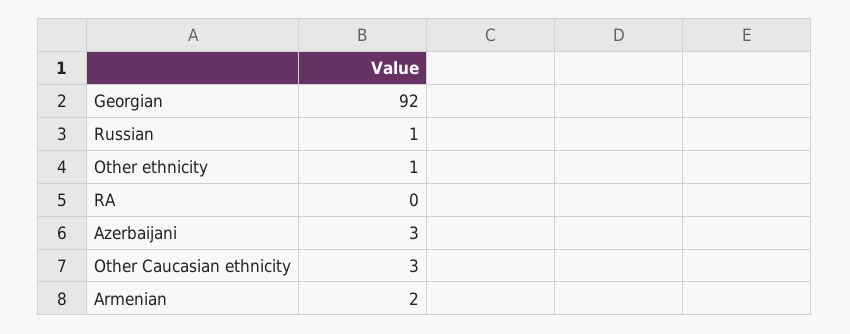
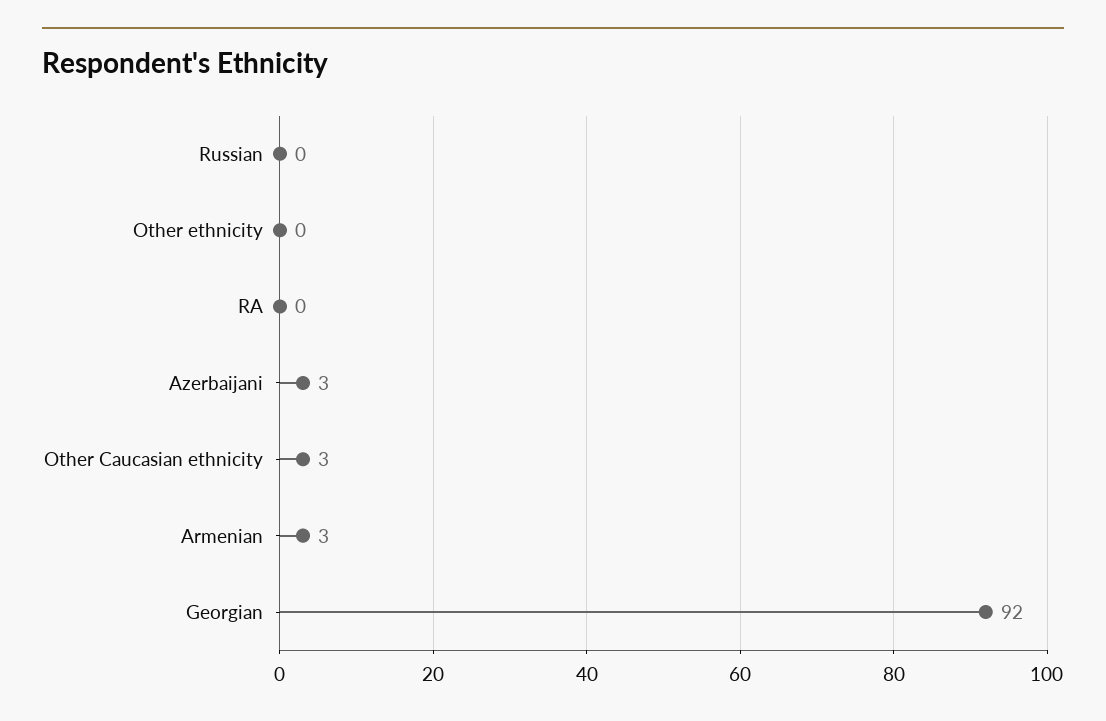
Russian: 1 -> 0
Other ethnicity: 1 -> 0
Armenian: 2 -> 3

